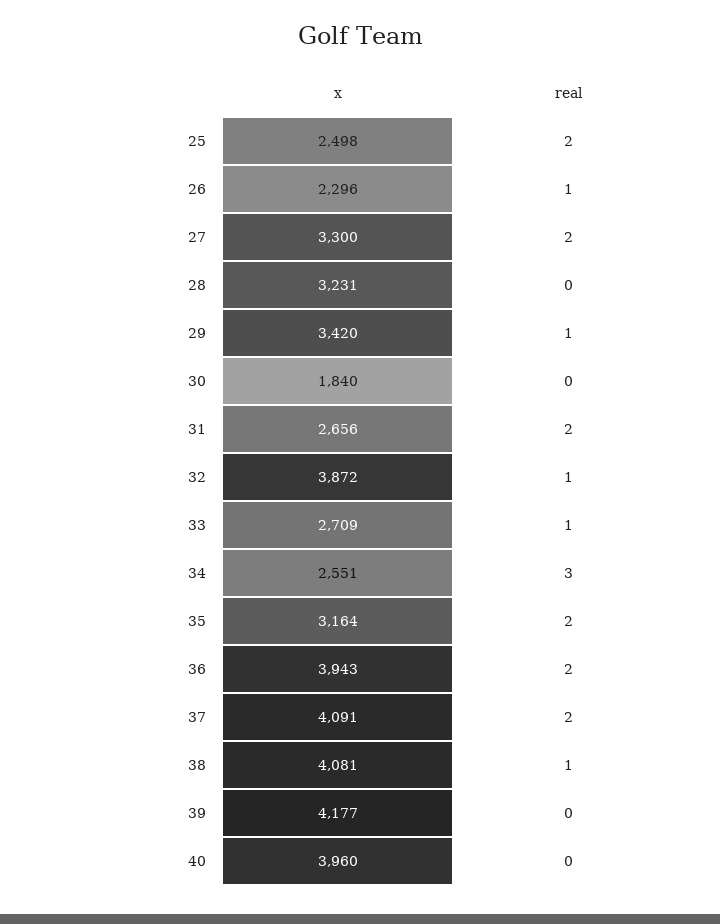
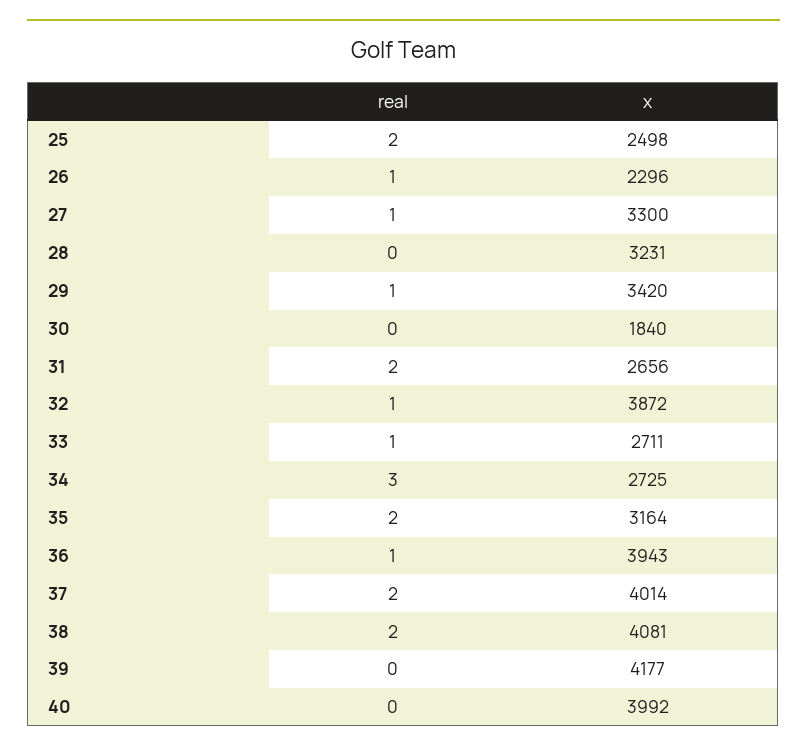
real, 27: 2 -> 1
x, 33: 2709 -> 2711
x, 34: 2551 -> 2725
real, 36: 2 -> 1
x, 37: 4091 -> 4014
real, 38: 1 -> 2
x, 40: 3960 -> 3992

